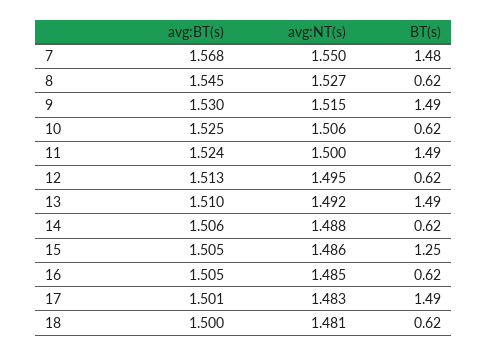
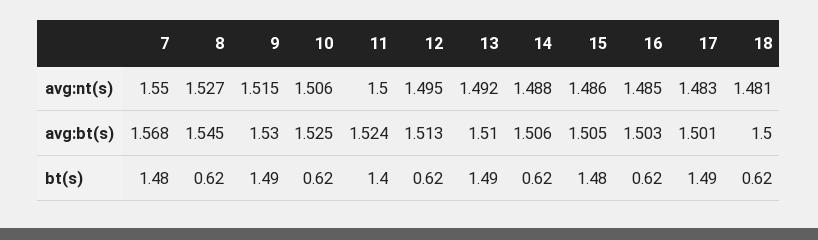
BT(s), 11: 1.49 -> 1.4
BT(s), 15: 1.25 -> 1.48
avg:BT(s), 16: 1.505 -> 1.503

